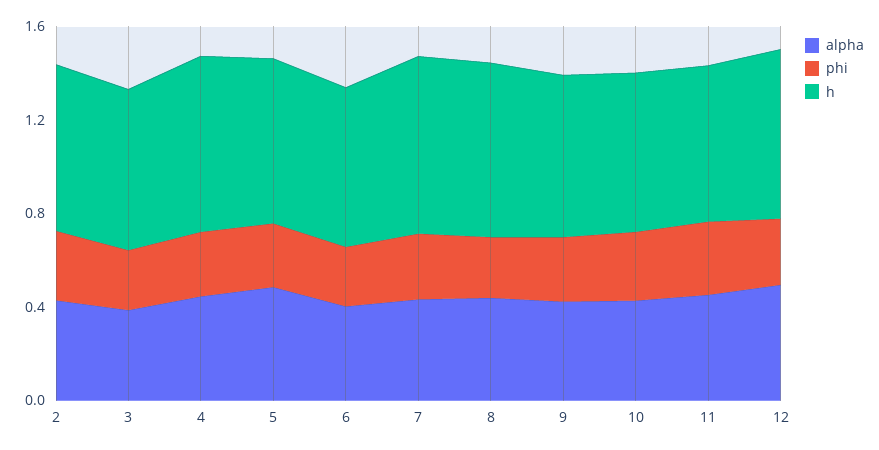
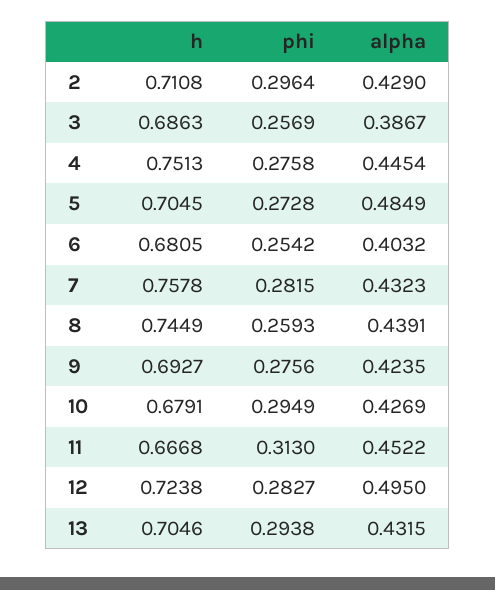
h, 13: none -> 0.7046
phi, 13: none -> 0.2938
alpha, 13: none -> 0.4315

